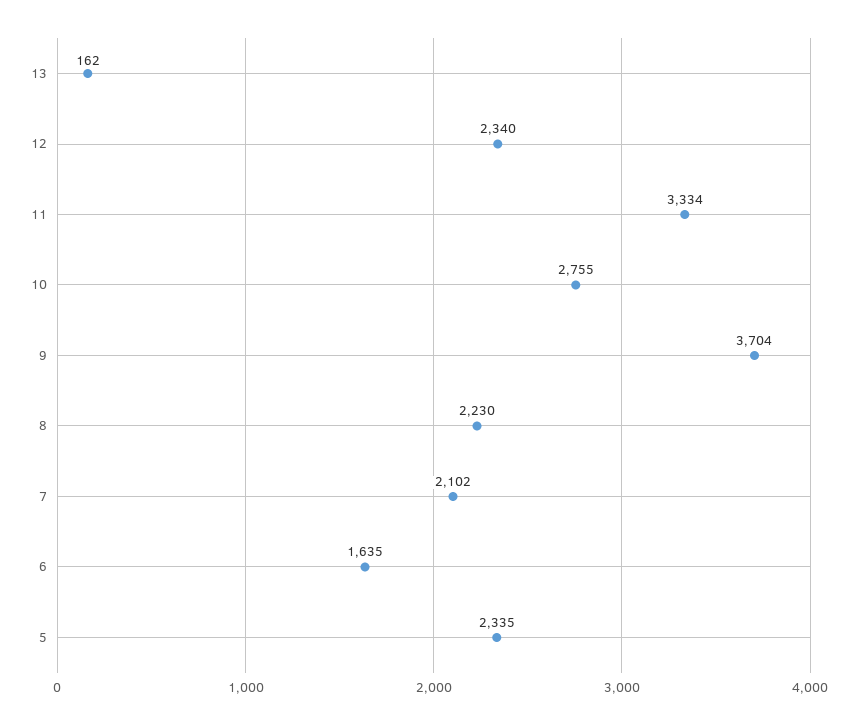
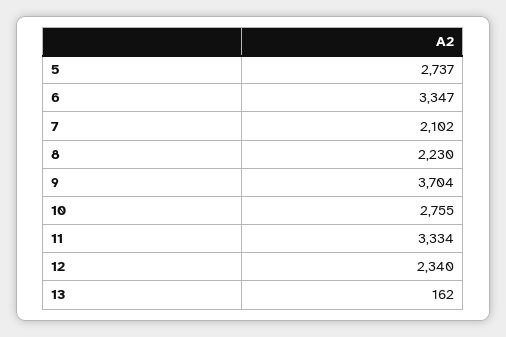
6: 1635 -> 3347
5: 2335 -> 2737

